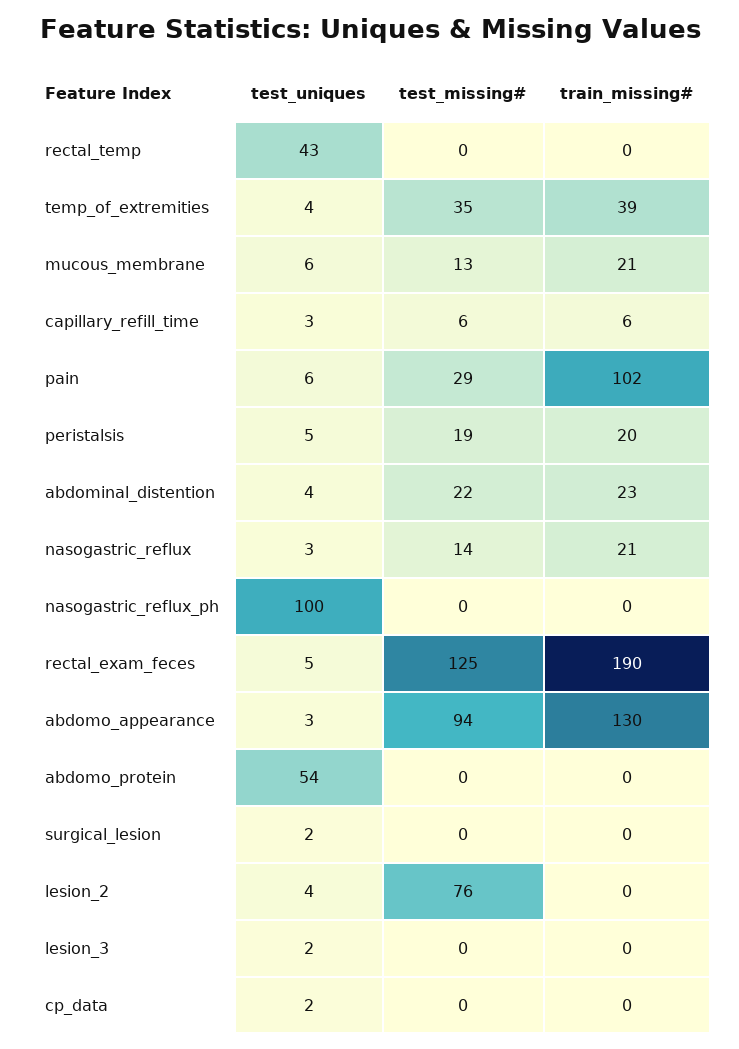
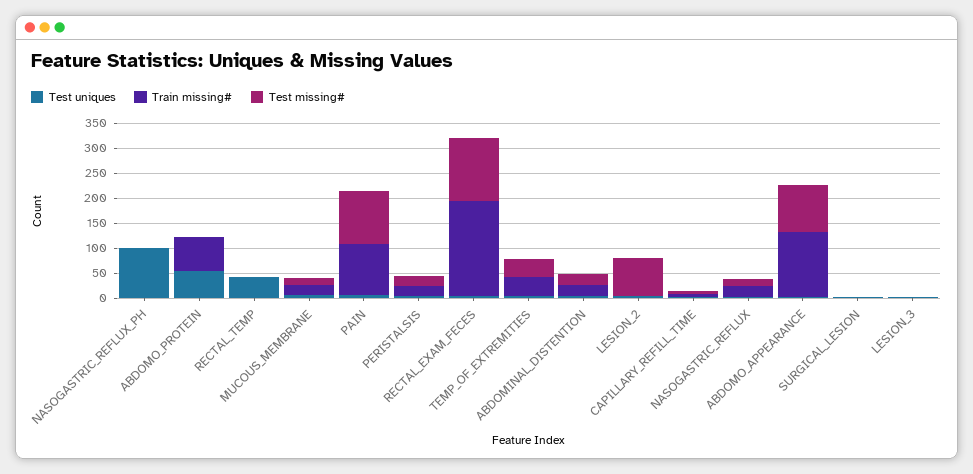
test_missing#, pain: 29 -> 100
train_missing#, abdomo_protein: 0 -> 75
test_uniques, cp_data: 2 -> none
test_missing#, cp_data: 0 -> none
train_missing#, cp_data: 0 -> none

